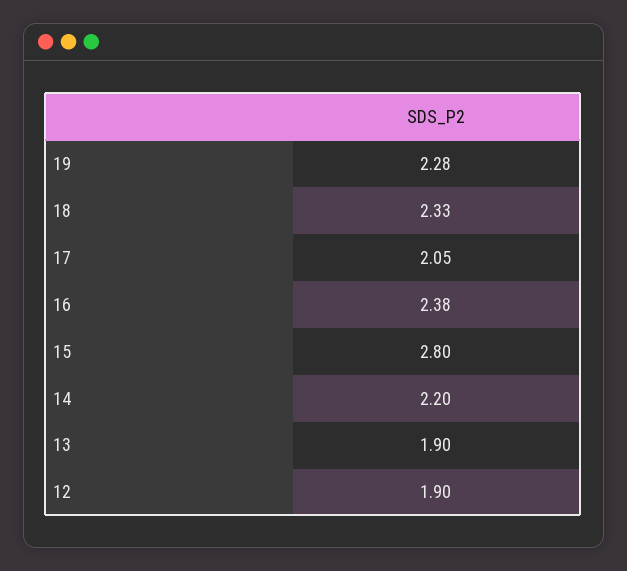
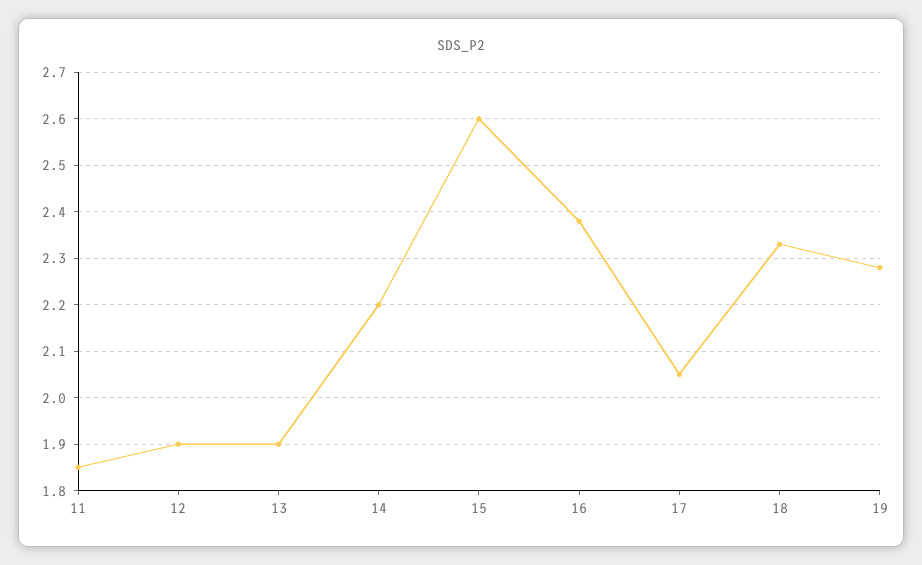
15: 2.8 -> 2.6
11: none -> 1.85

